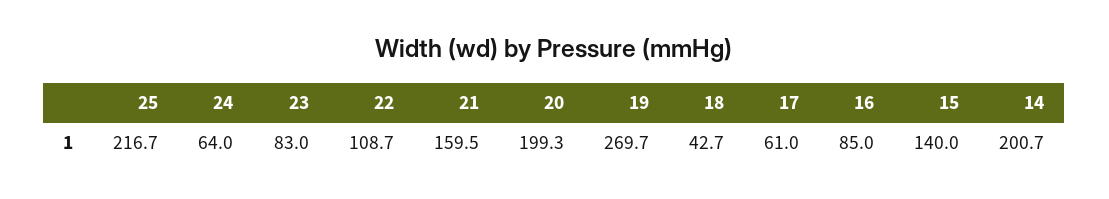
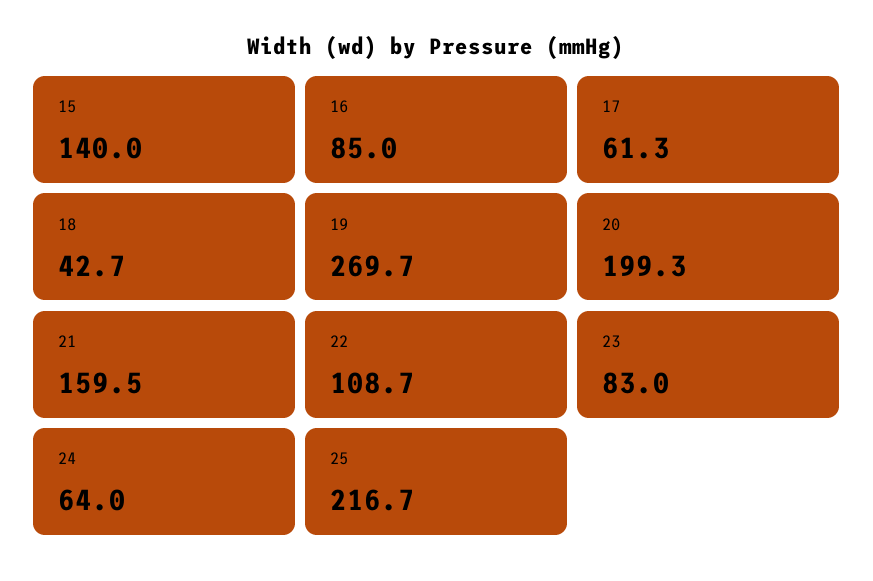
17: 61 -> 61.3
14: 200.7 -> none

